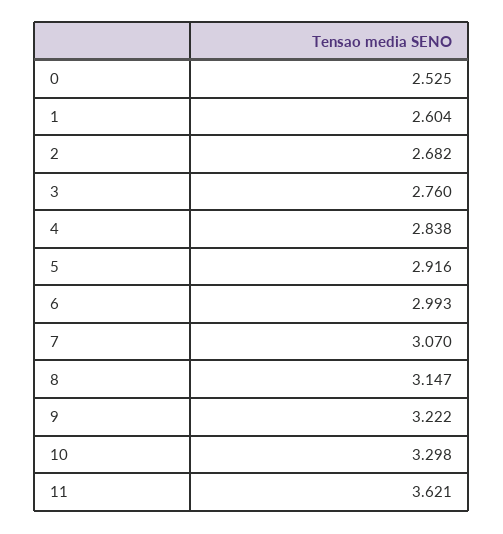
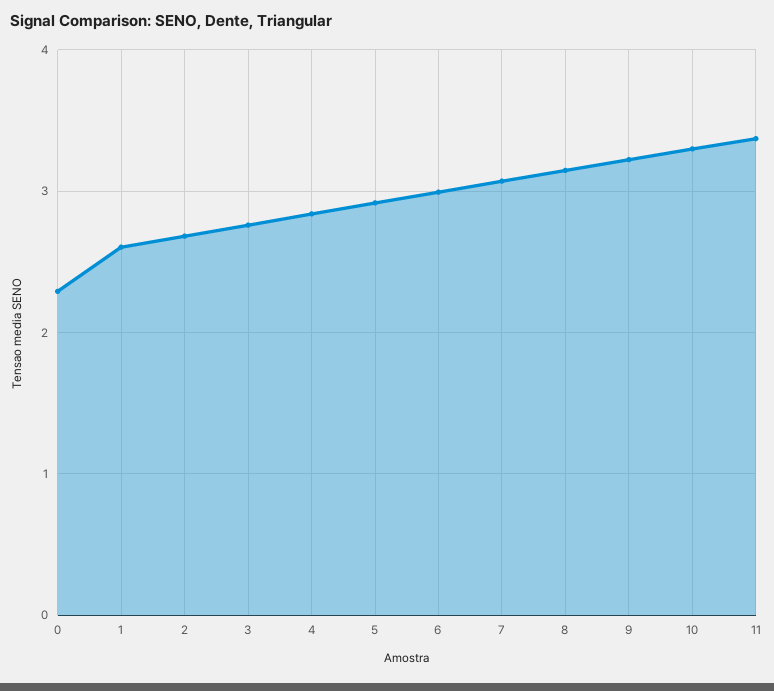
0: 2.525 -> 2.3
11: 3.621 -> 3.4

